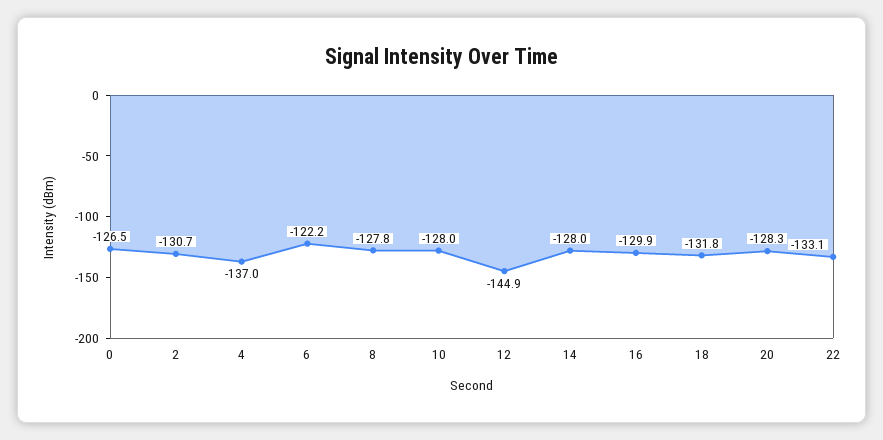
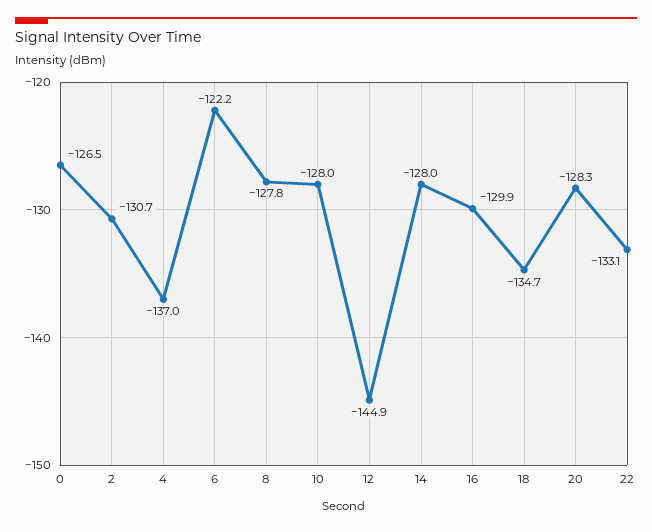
18: -131.8 -> -134.7

